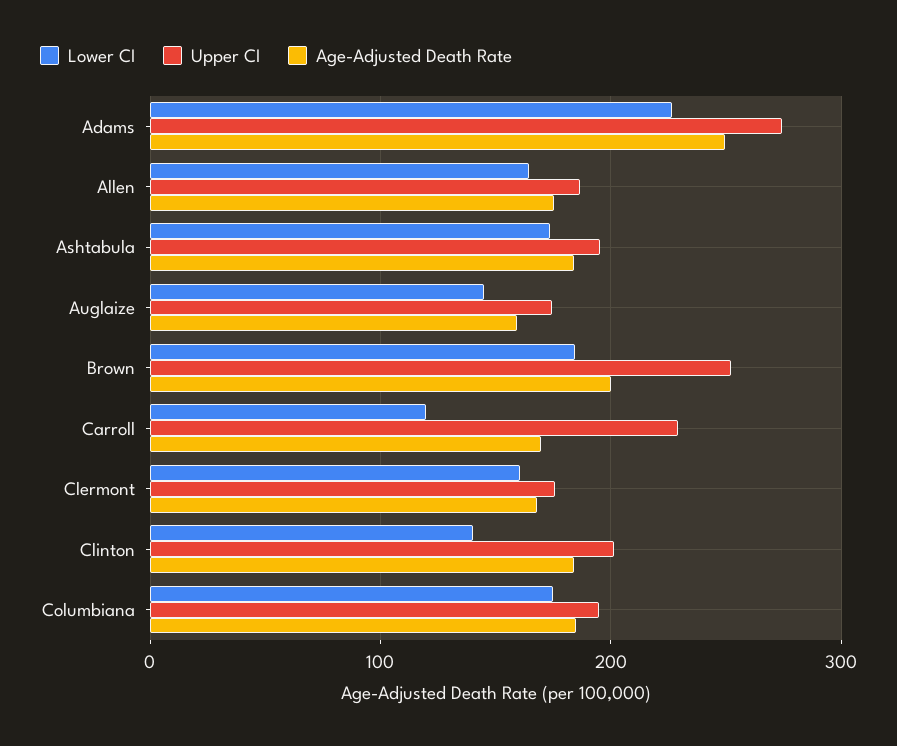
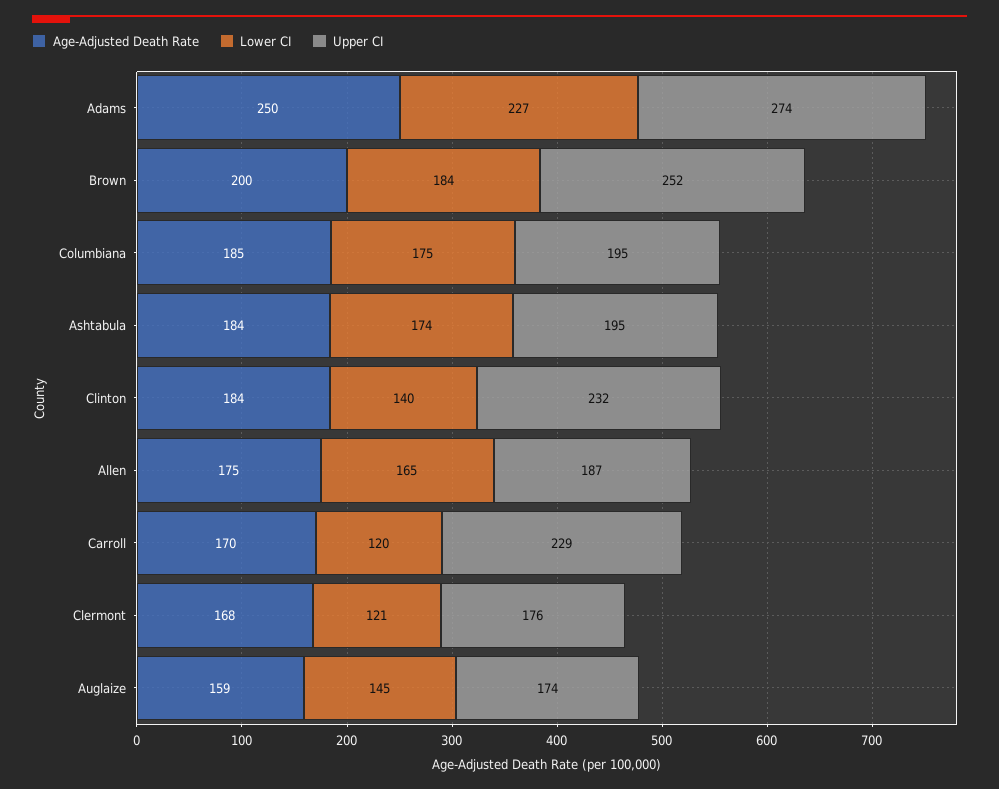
Lower CI, Clermont: 160 -> 121
Upper CI, Clinton: 200 -> 232

